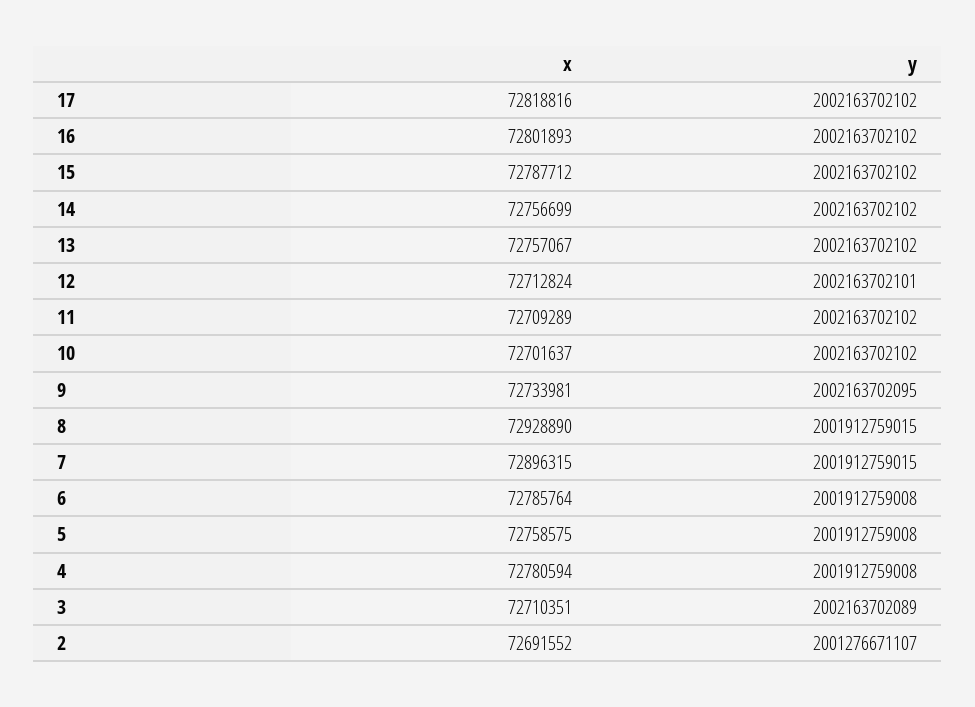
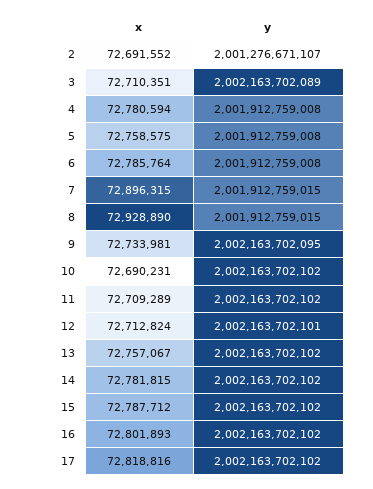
x, 14: 72756699 -> 72781815
x, 10: 72701637 -> 72690231

